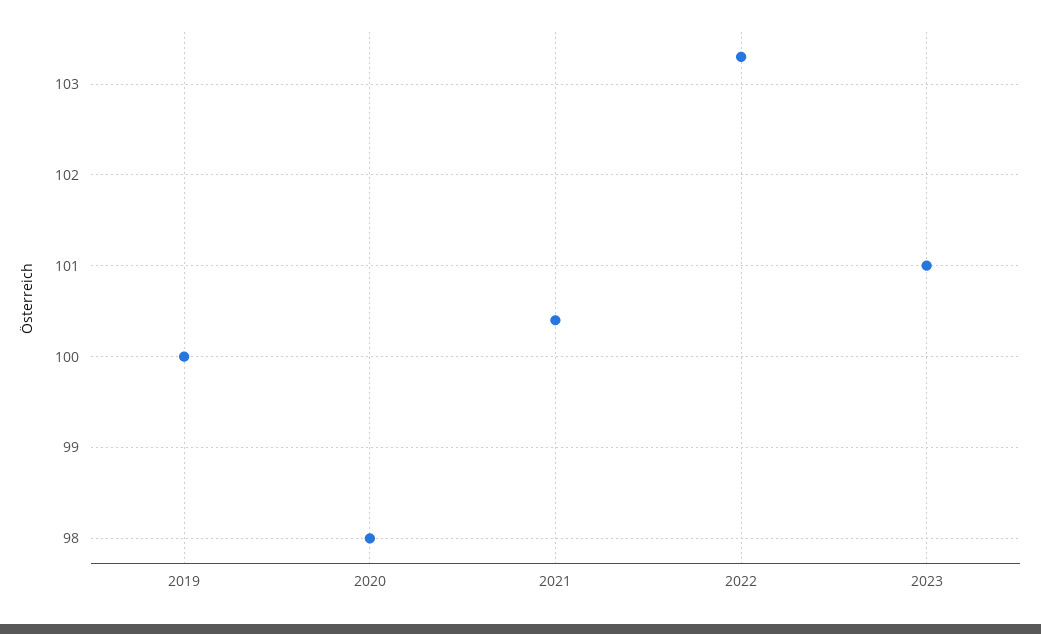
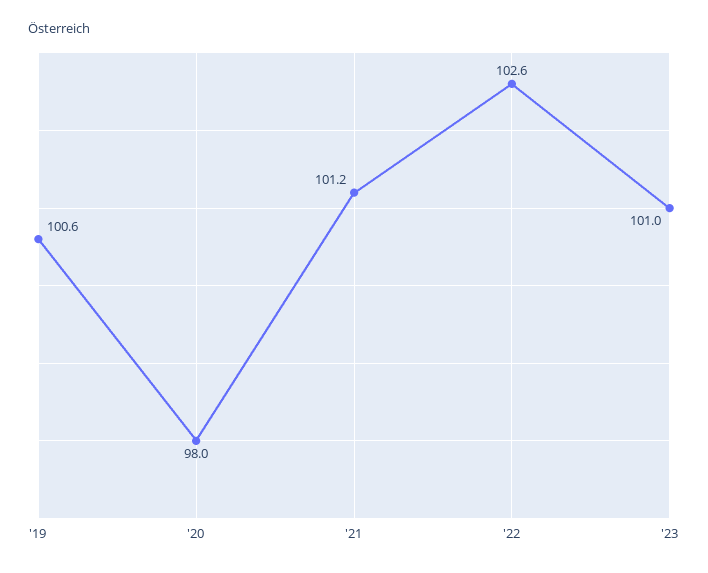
2019: 100 -> 100.6
2021: 100.4 -> 101.2
2022: 103.3 -> 102.6

